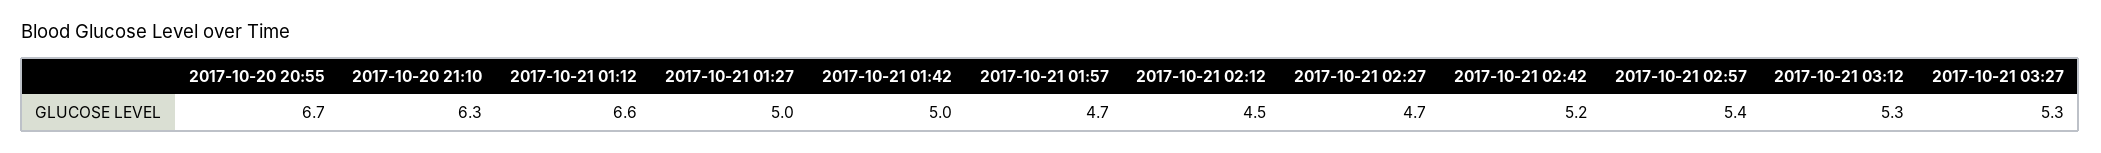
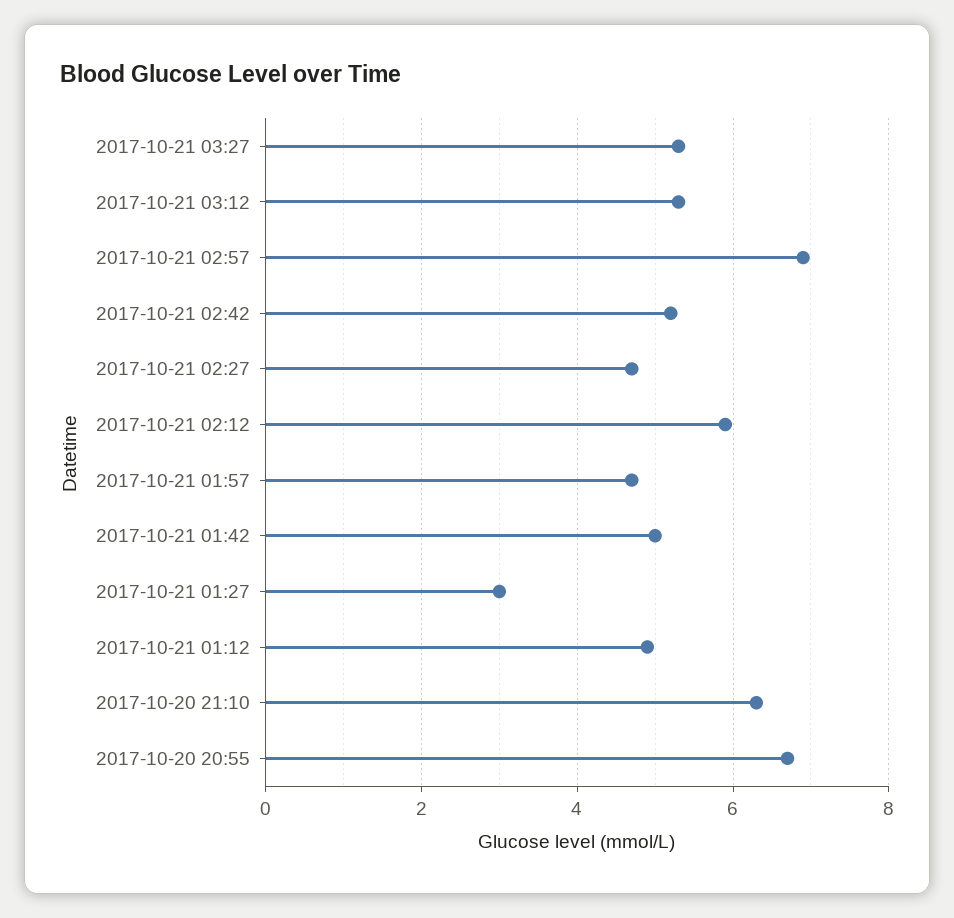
2017-10-21 01:12: 6.6 -> 5
2017-10-21 01:27: 5 -> 3
2017-10-21 02:12: 4.5 -> 6
2017-10-21 02:57: 5.4 -> 7

